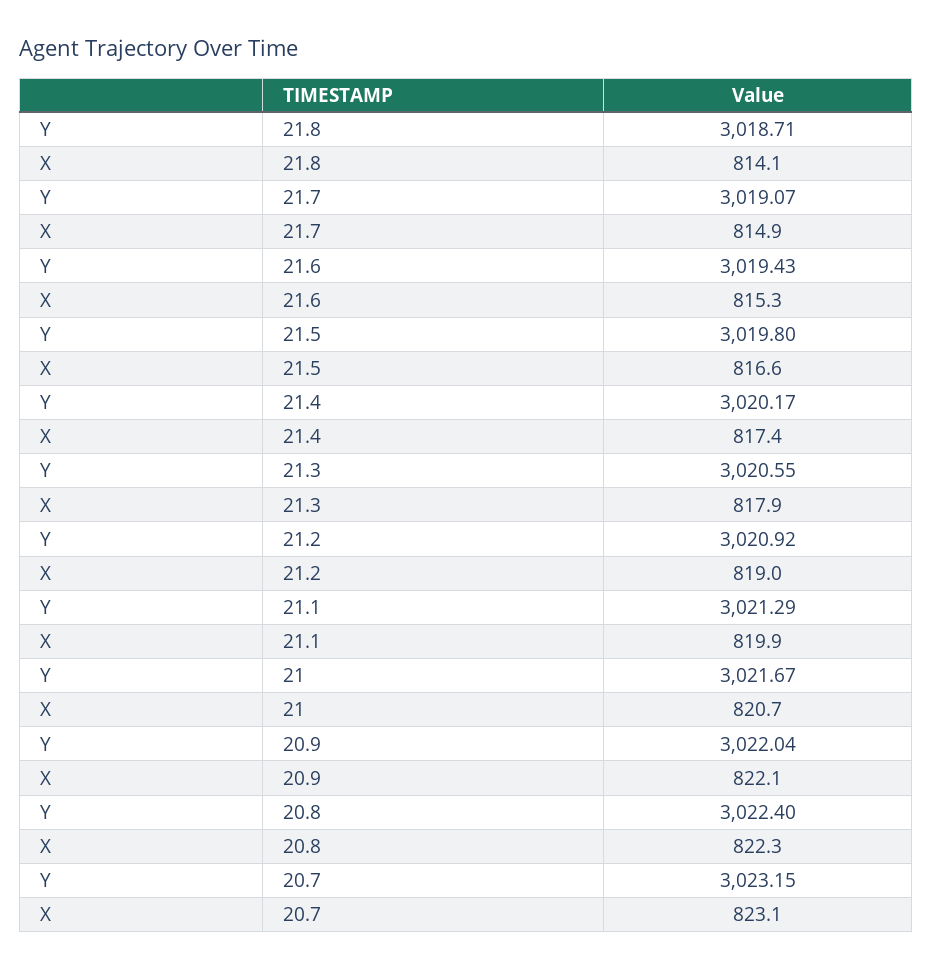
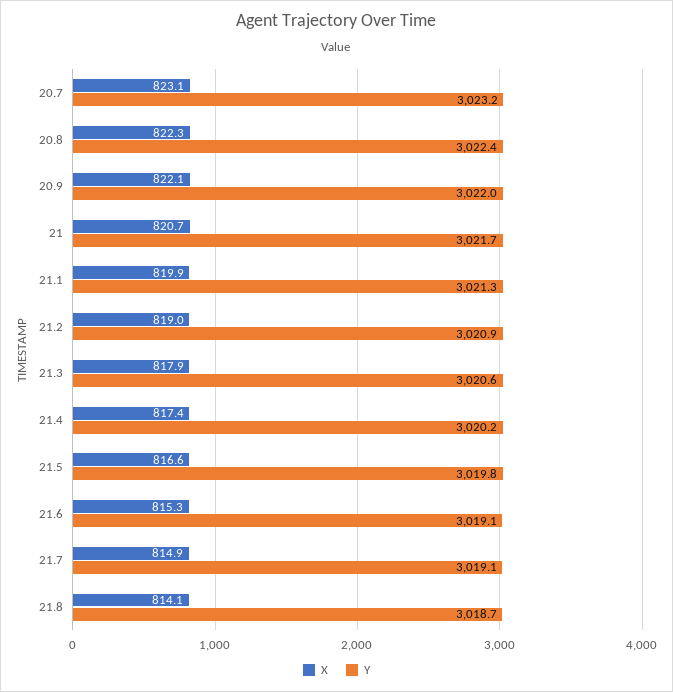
Y, 21.6: 3019.43 -> 3019.1

